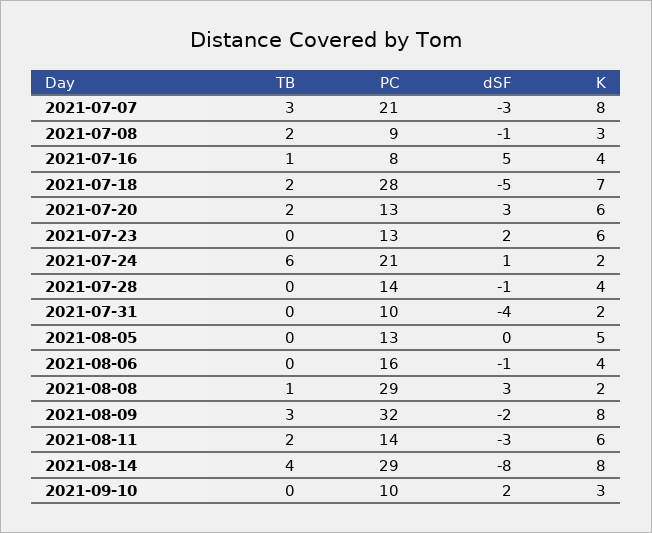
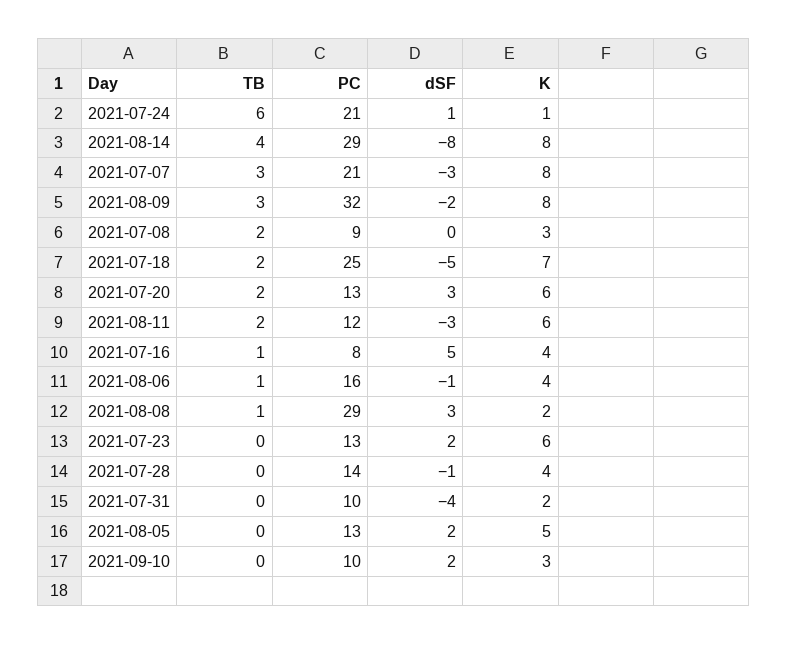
dSF, 2021-07-08: -1 -> 0
PC, 2021-07-18: 28 -> 25
K, 2021-07-24: 2 -> 1
dSF, 2021-08-05: 0 -> 2
TB, 2021-08-06: 0 -> 1
PC, 2021-08-11: 14 -> 12

